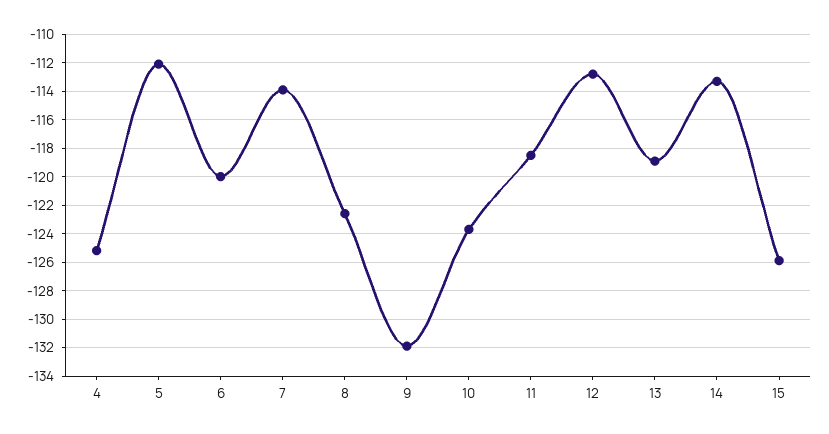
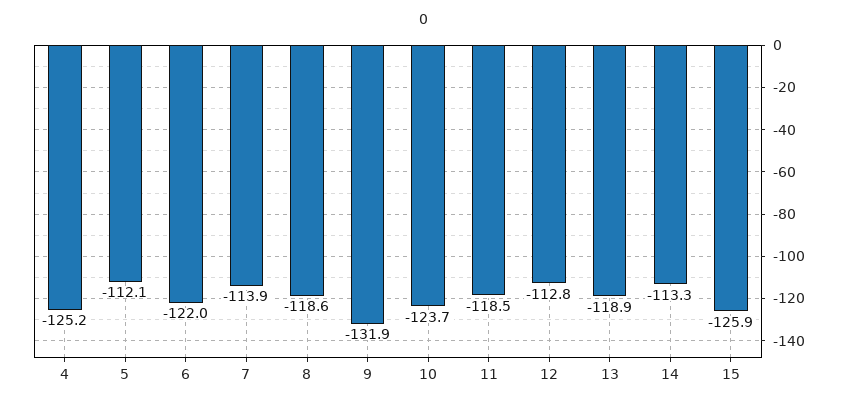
6: -120 -> -122
8: -122.5 -> -118.6

